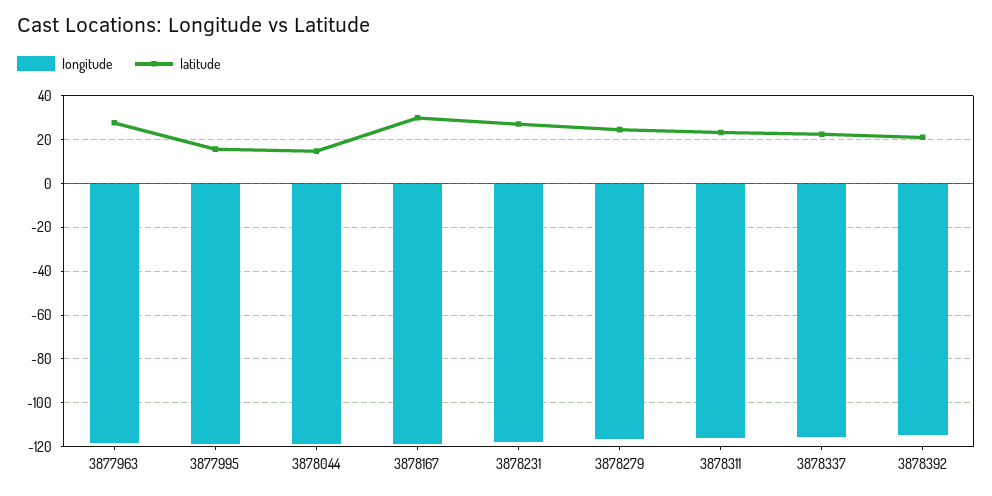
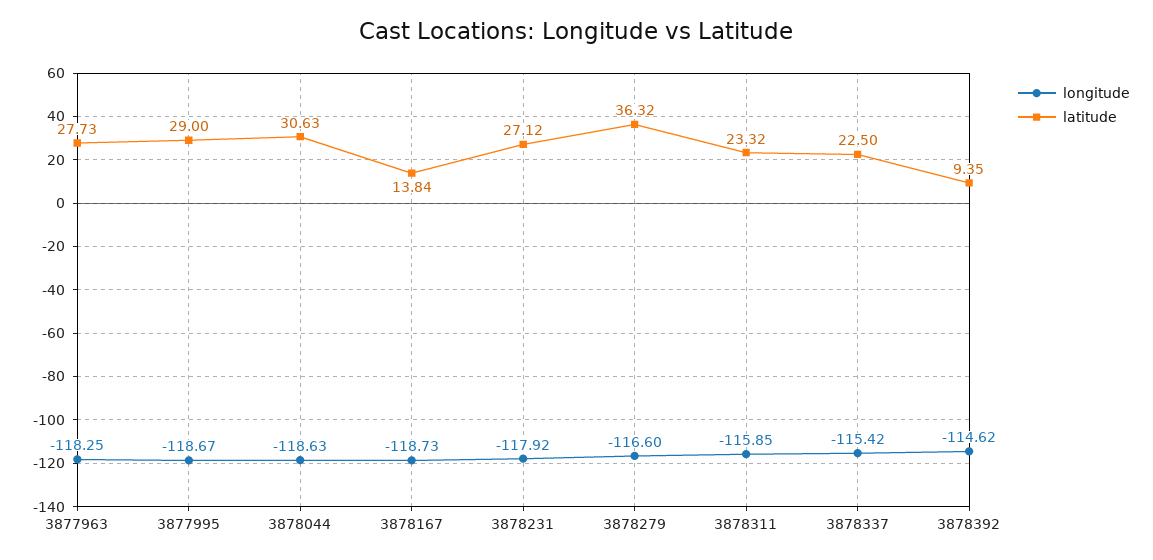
latitude, 3877995: 15 -> 29
latitude, 3878044: 15 -> 30.63
latitude, 3878167: 30 -> 13.84
latitude, 3878279: 25 -> 36.32
latitude, 3878392: 20 -> 9.35

